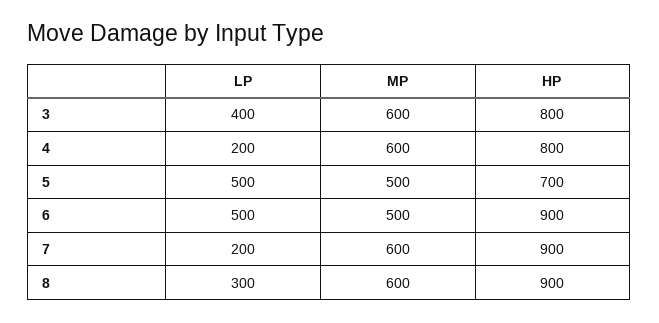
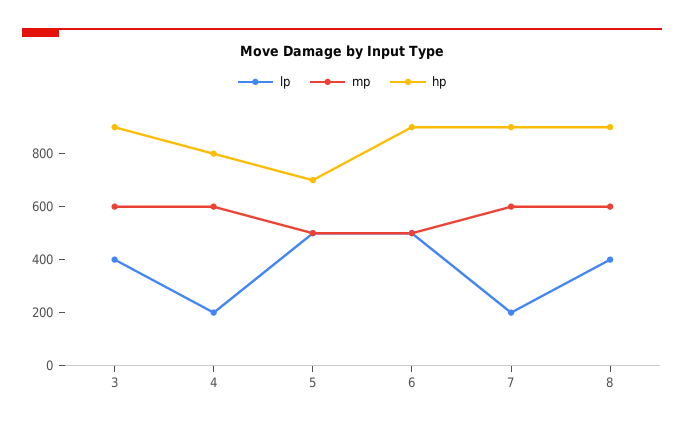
HP, 3: 800 -> 900
LP, 8: 300 -> 400

